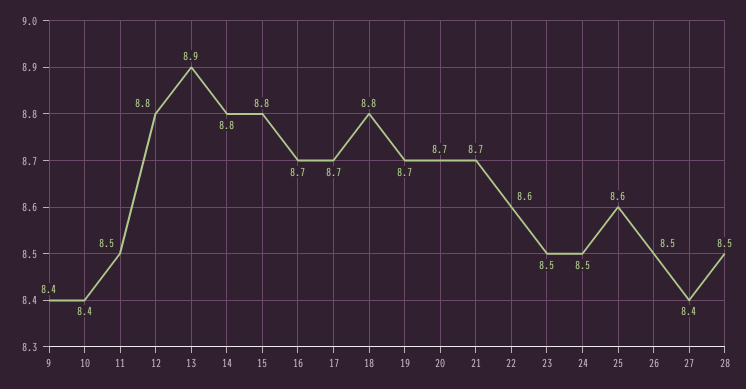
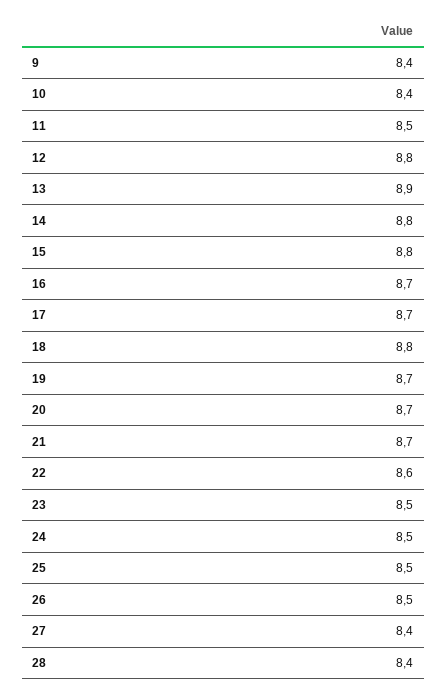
25: 8.6 -> 8.5
28: 8.5 -> 8.4

